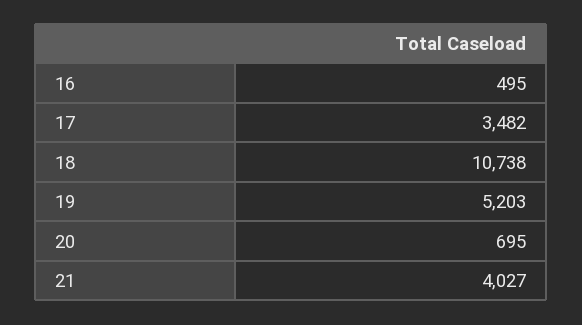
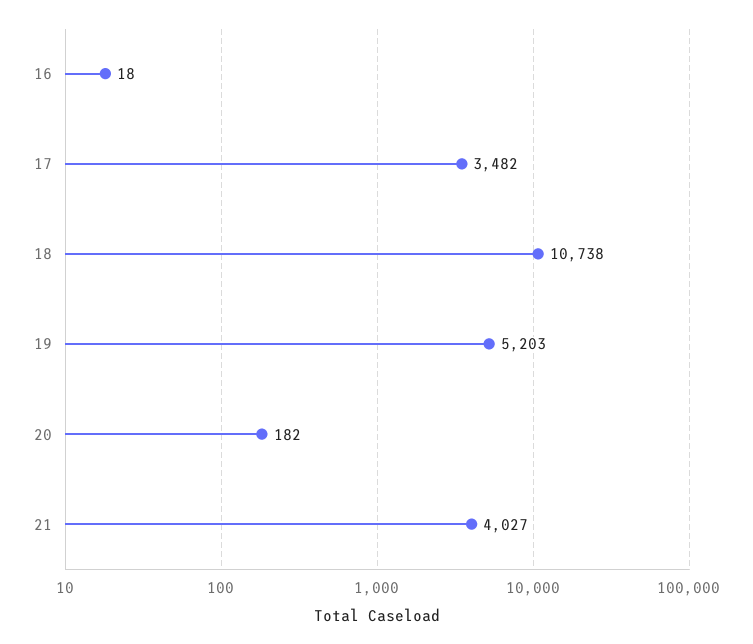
16: 495 -> 18
20: 695 -> 182

